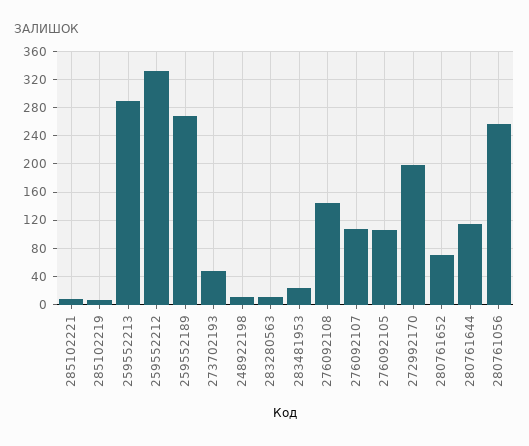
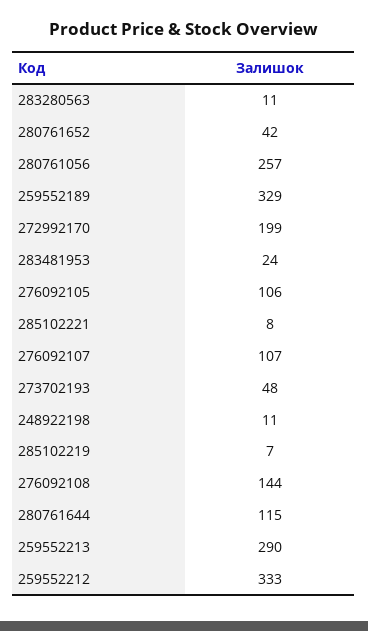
259552189: 270 -> 329
280761652: 70 -> 42

